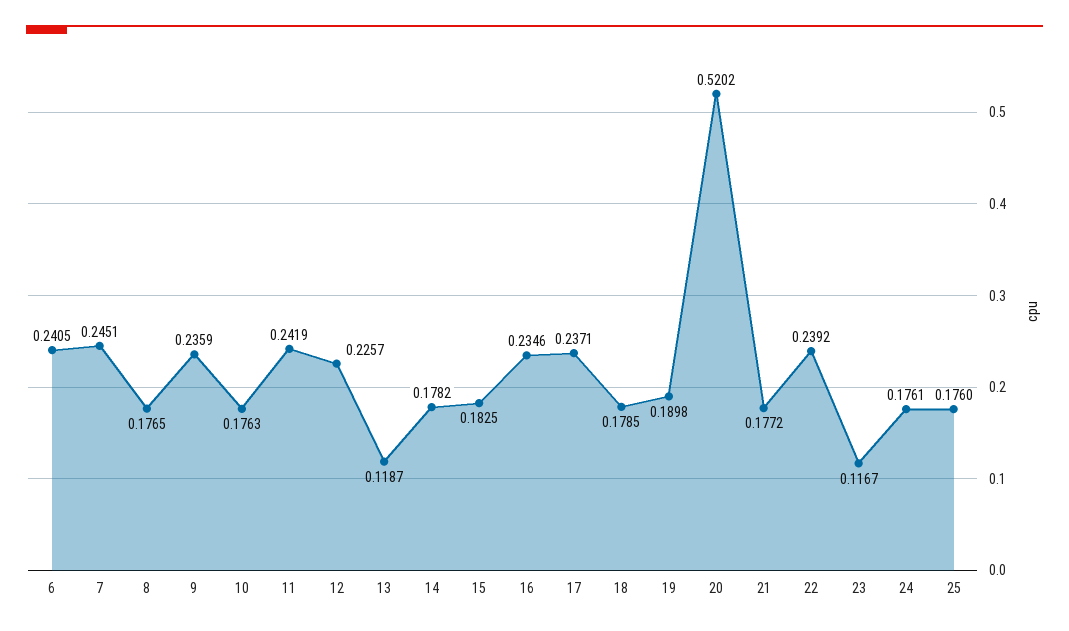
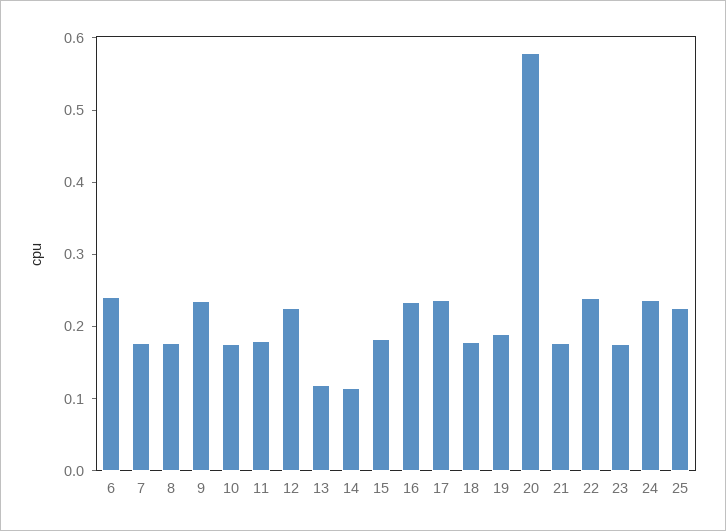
7: 0.2451 -> 0.18
11: 0.2419 -> 0.18
14: 0.1782 -> 0.12
20: 0.5202 -> 0.58
23: 0.1167 -> 0.18
24: 0.1761 -> 0.24
25: 0.176 -> 0.22

